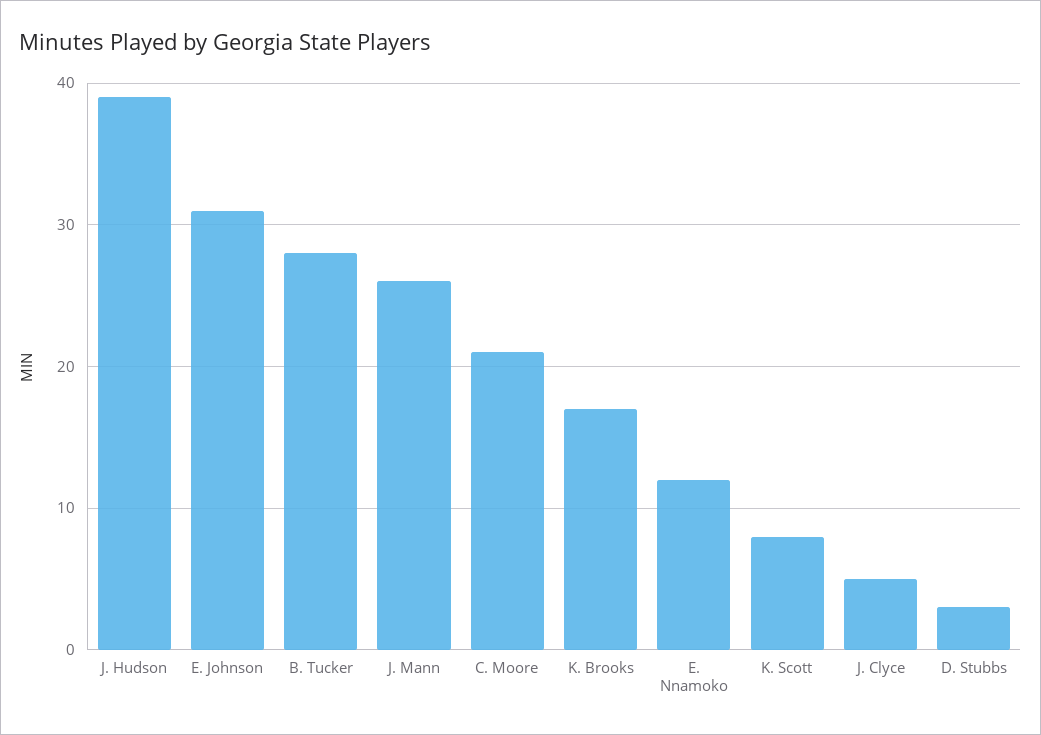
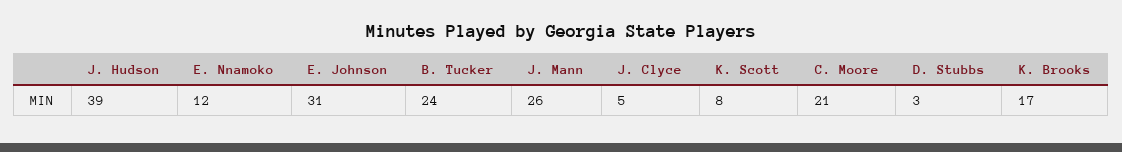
B. Tucker: 28 -> 24

